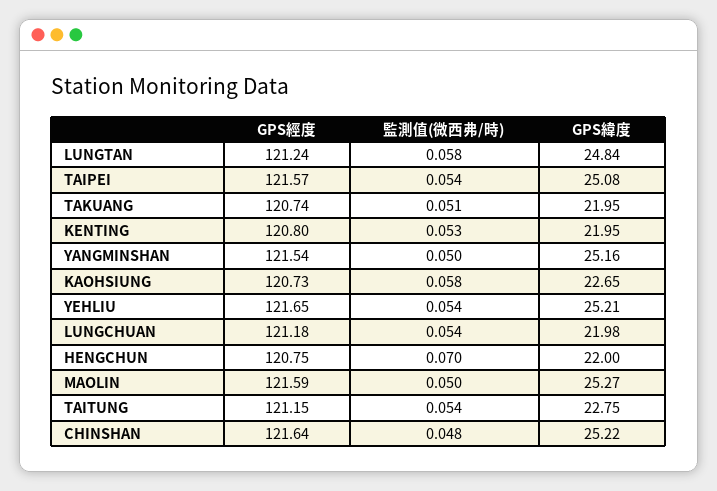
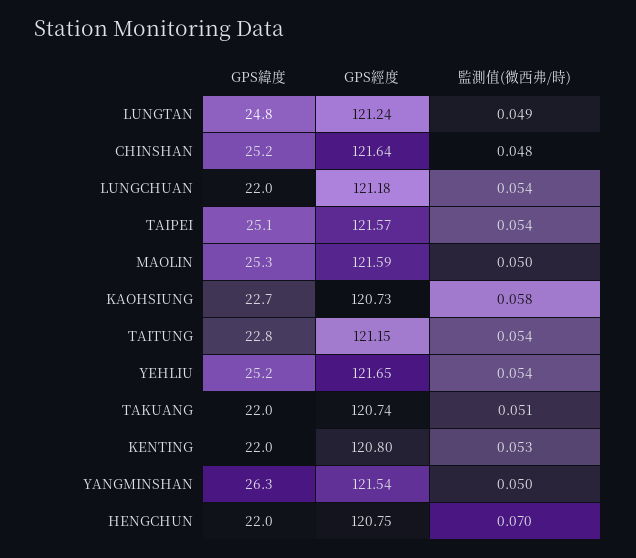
監測值(微西弗/時), LUNGTAN: 0.058 -> 0.049
GPS緯度, YANGMINSHAN: 25.16 -> 26.3

